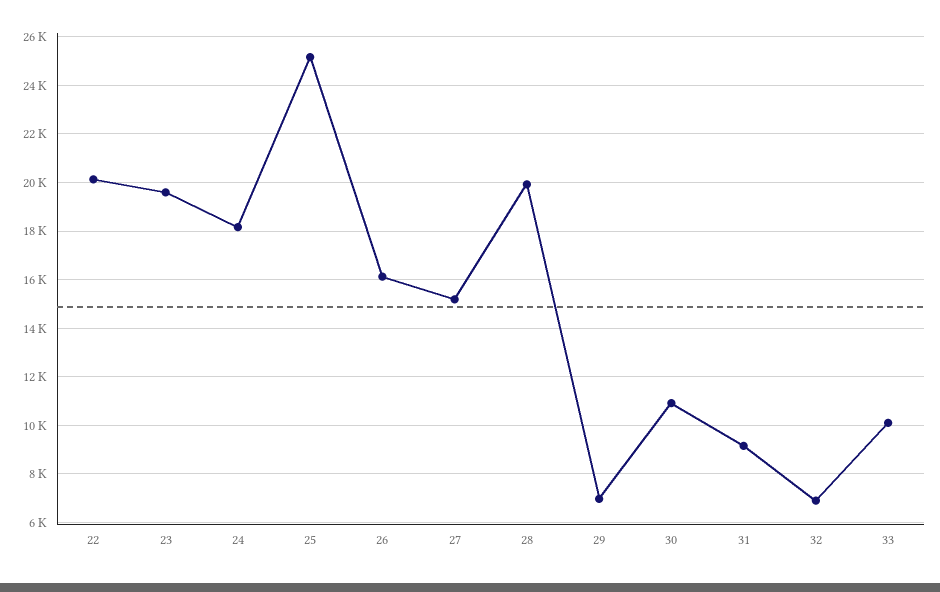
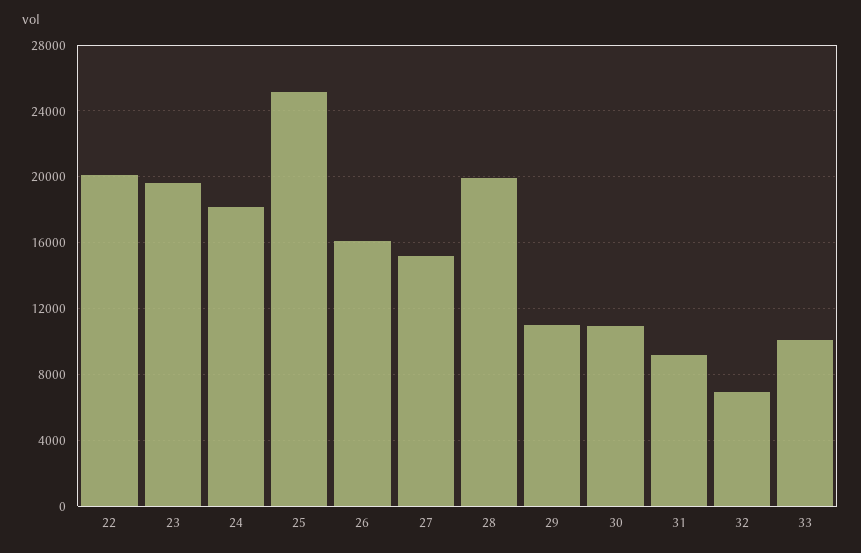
29: 7000 -> 11000

